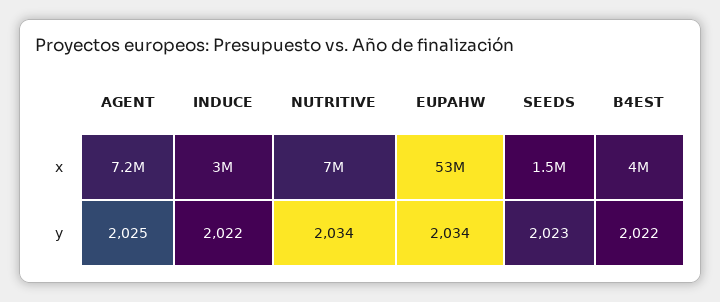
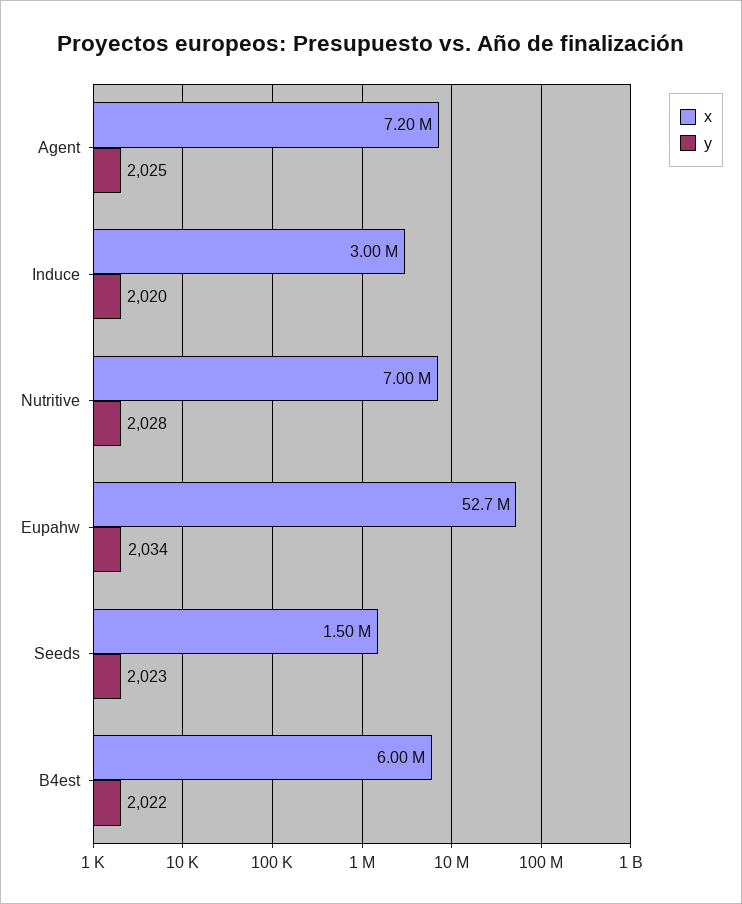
x, B4EST: 4000000 -> 6000000
y, INDUCE: 2022 -> 2020
y, NUTRITIVE: 2034 -> 2028

